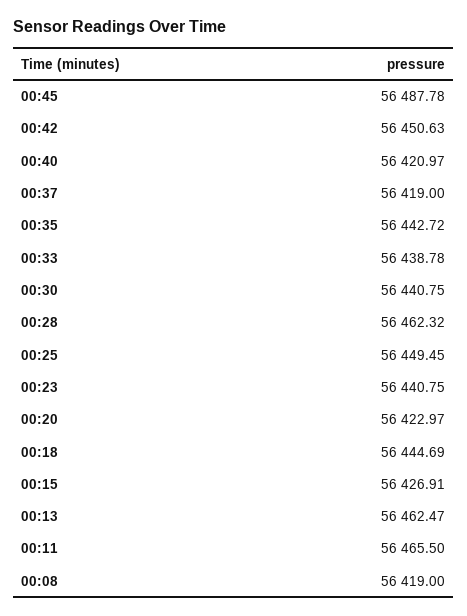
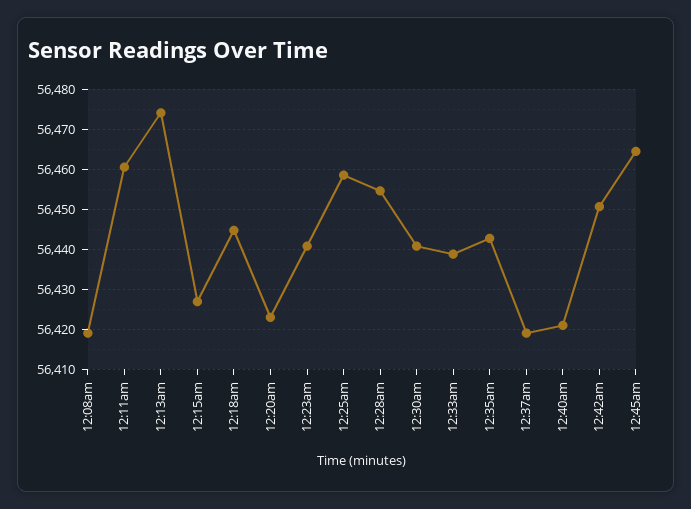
00:45: 56487.78 -> 56464
00:28: 56462.32 -> 56454
00:25: 56449.45 -> 56458
00:13: 56462.47 -> 56474
00:11: 56465.5 -> 56460

